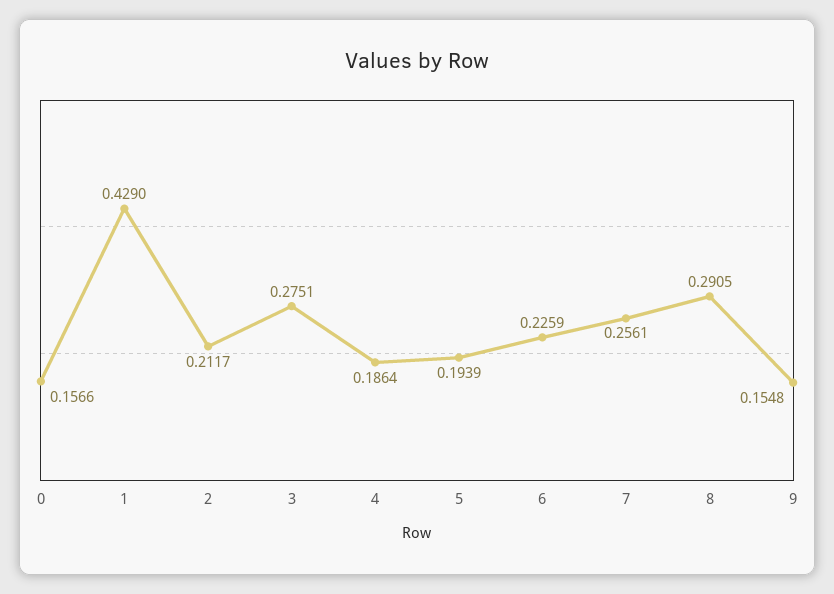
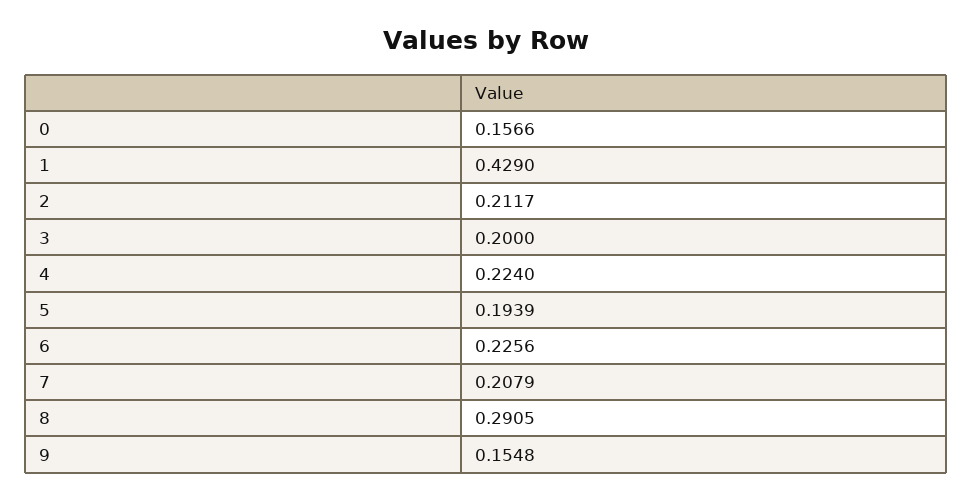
3: 0.2751 -> 0.2
4: 0.1864 -> 0.224
6: 0.2259 -> 0.2256
7: 0.2561 -> 0.2079

